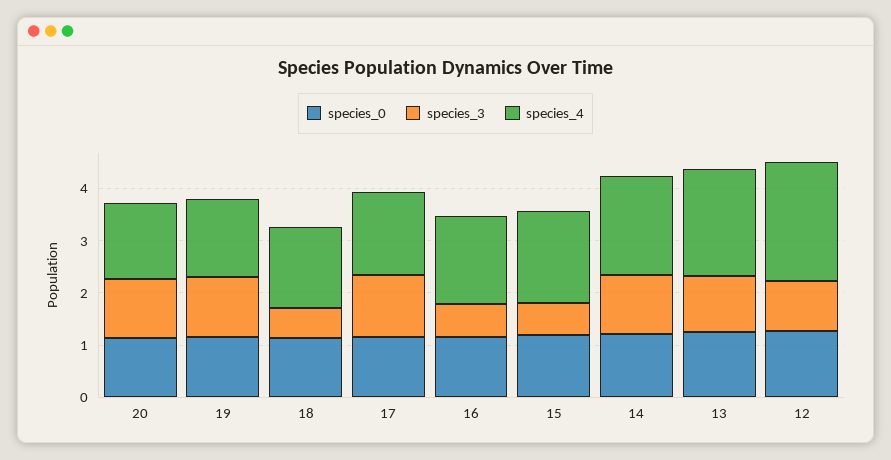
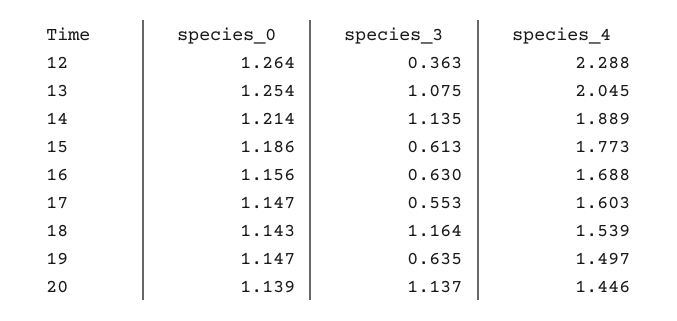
species_3, 19: 1.2 -> 0.635
species_3, 18: 0.6 -> 1.164
species_3, 17: 1.2 -> 0.553
species_3, 12: 1 -> 0.363

